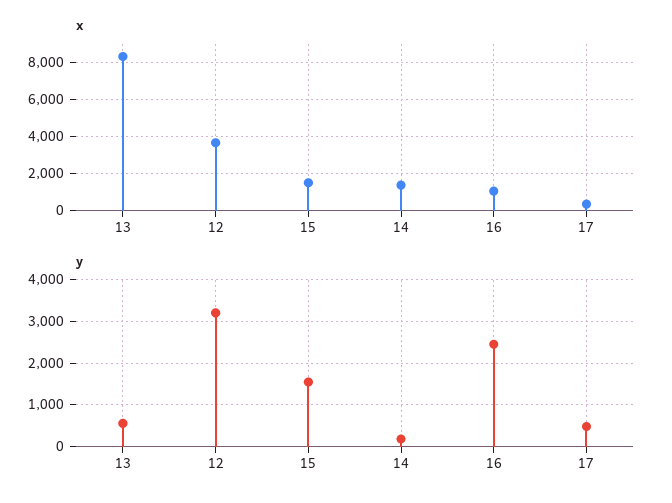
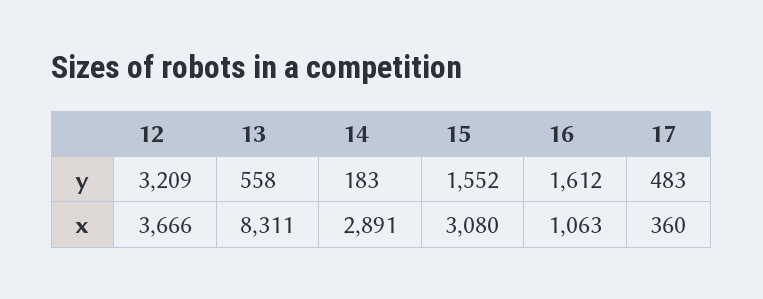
x, 15: 1500 -> 3080
x, 14: 1500 -> 2891
y, 16: 2400 -> 1612

